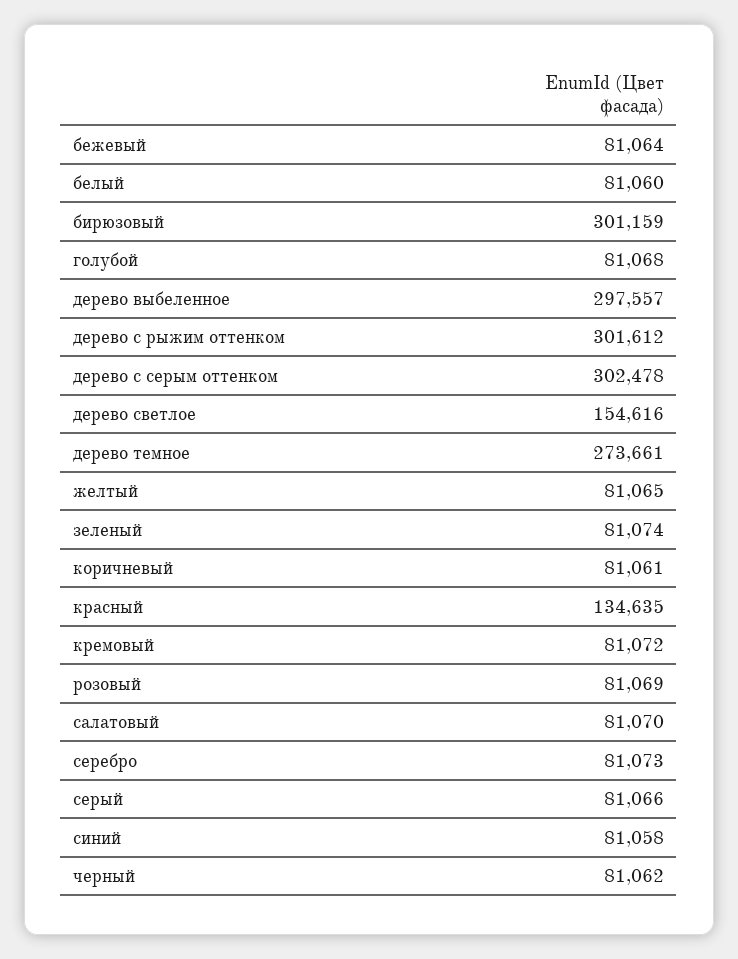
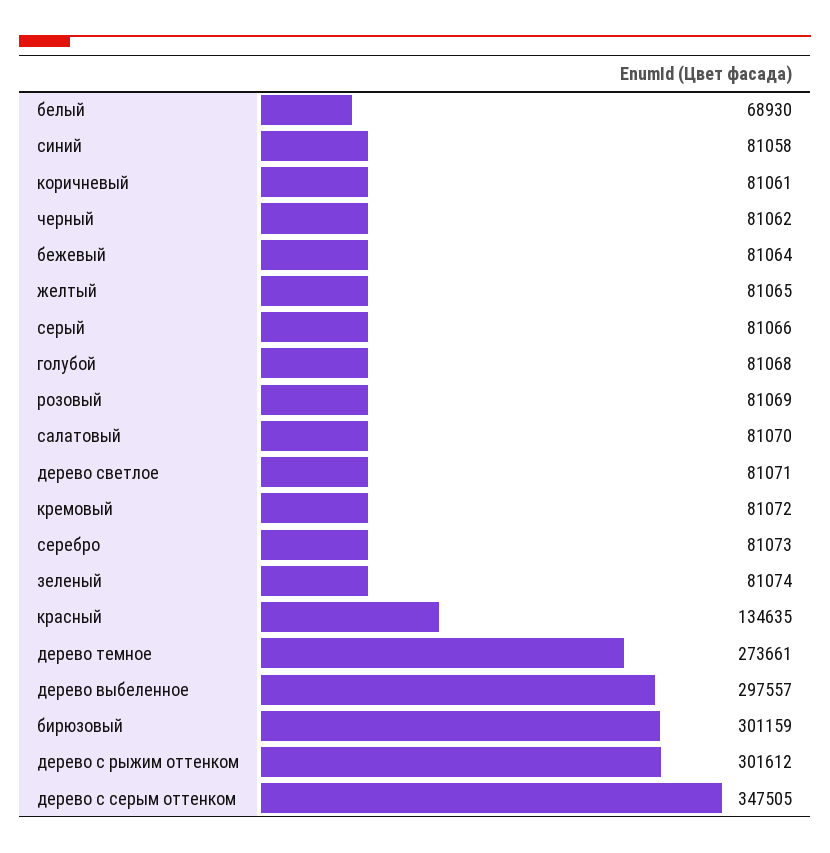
белый: 81060 -> 68930
дерево с серым оттенком: 302478 -> 347505
дерево светлое: 154616 -> 81071

